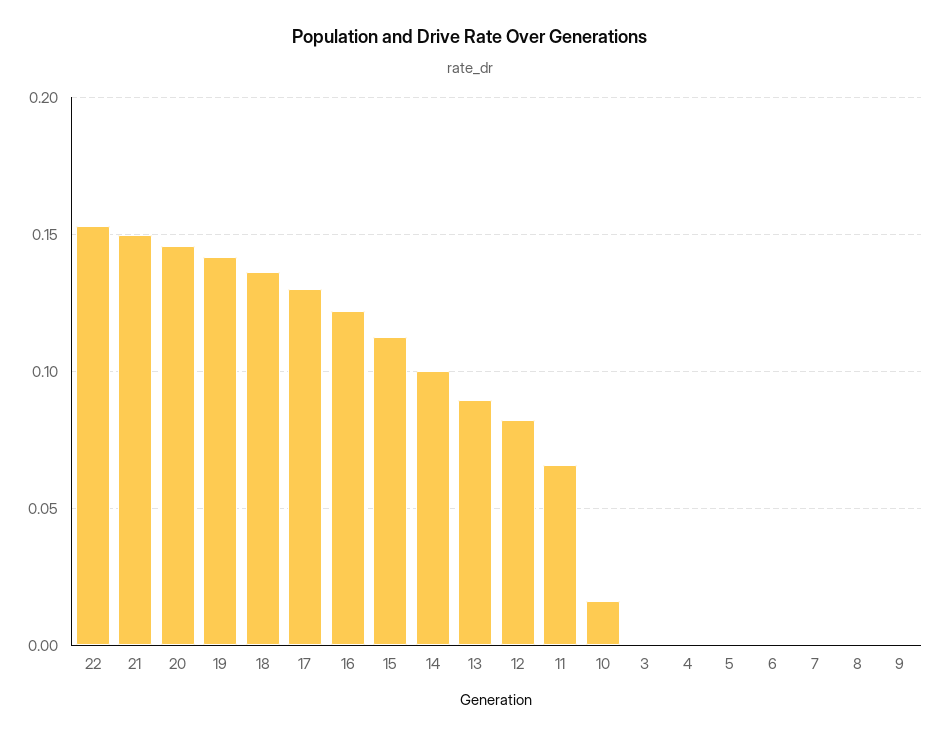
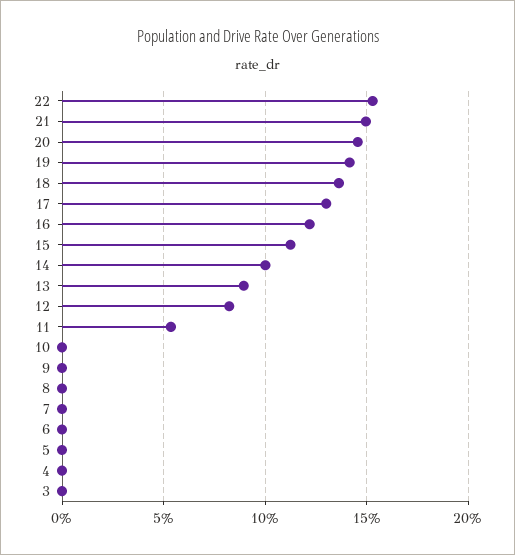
11: 0.065 -> 0.055
10: 0.015 -> 0

